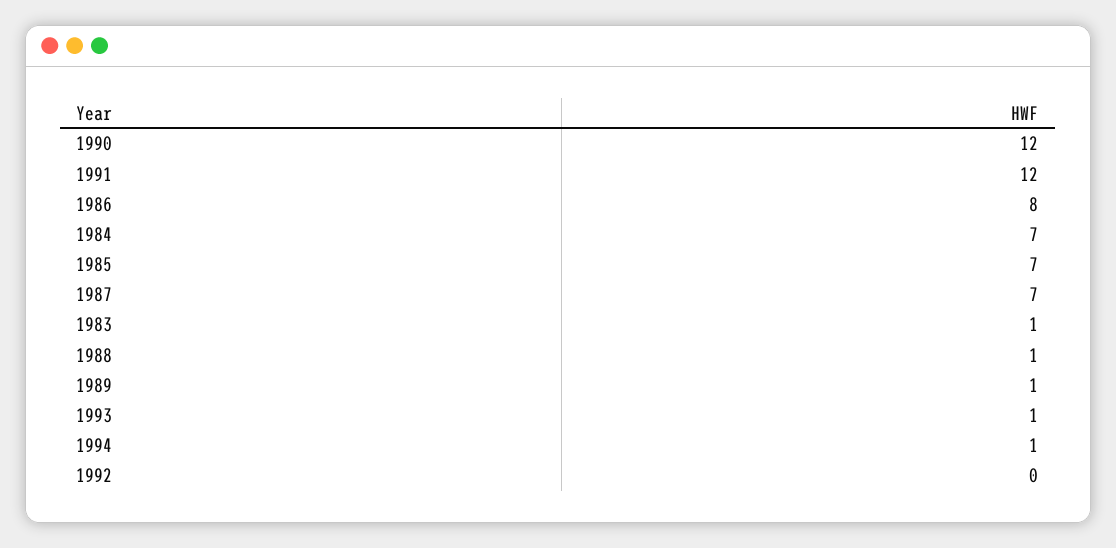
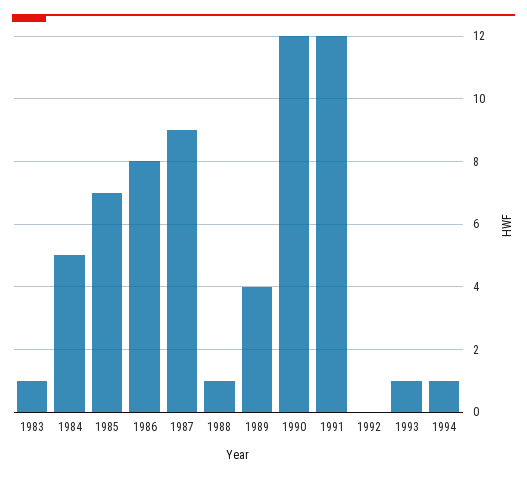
1984: 7 -> 5
1987: 7 -> 9
1989: 1 -> 4

